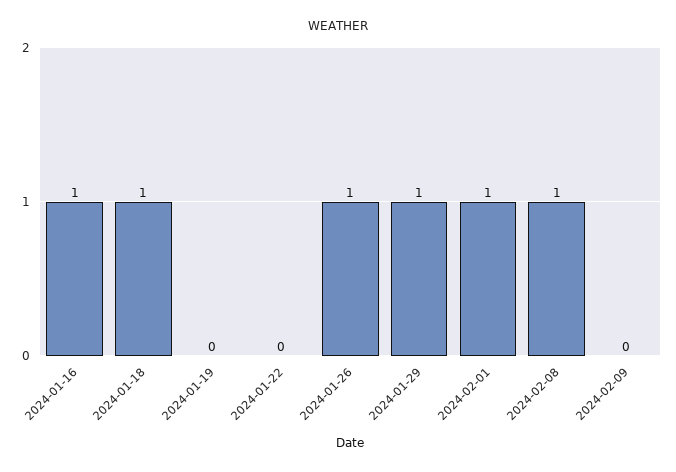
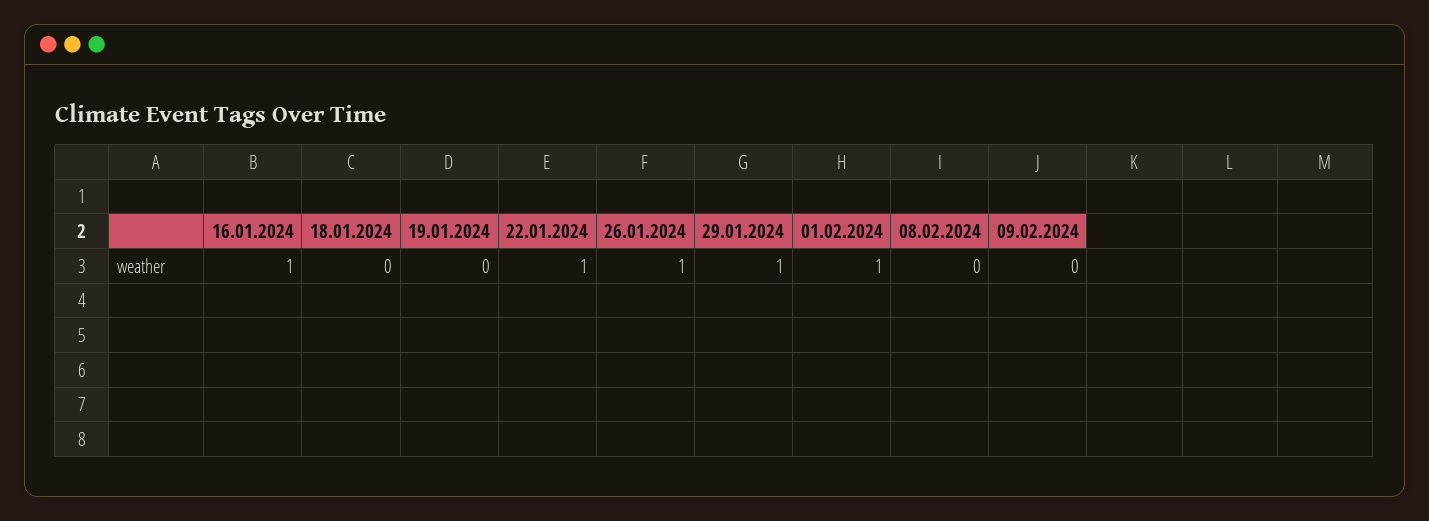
2024-01-18: 1 -> 0
2024-01-22: 0 -> 1
2024-02-08: 1 -> 0

